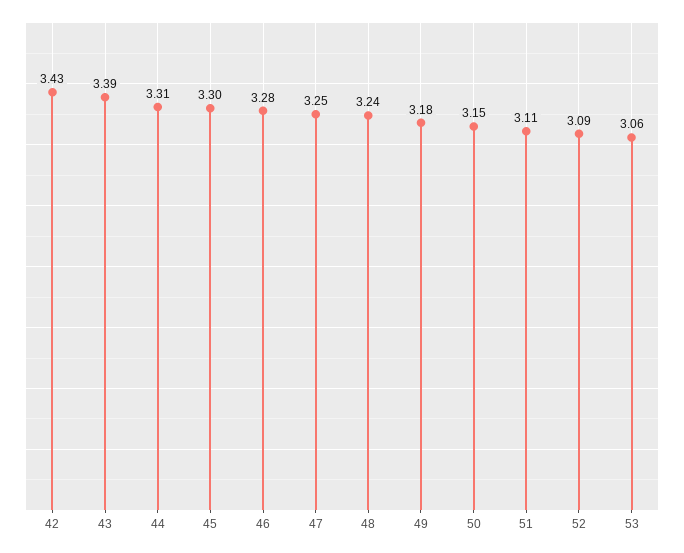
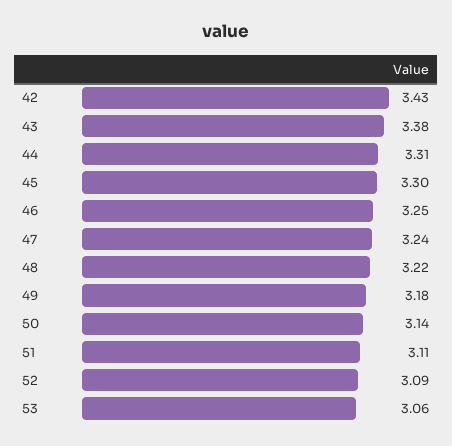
43: 3.39 -> 3.38
46: 3.28 -> 3.25
47: 3.25 -> 3.24
48: 3.24 -> 3.22
50: 3.15 -> 3.14

